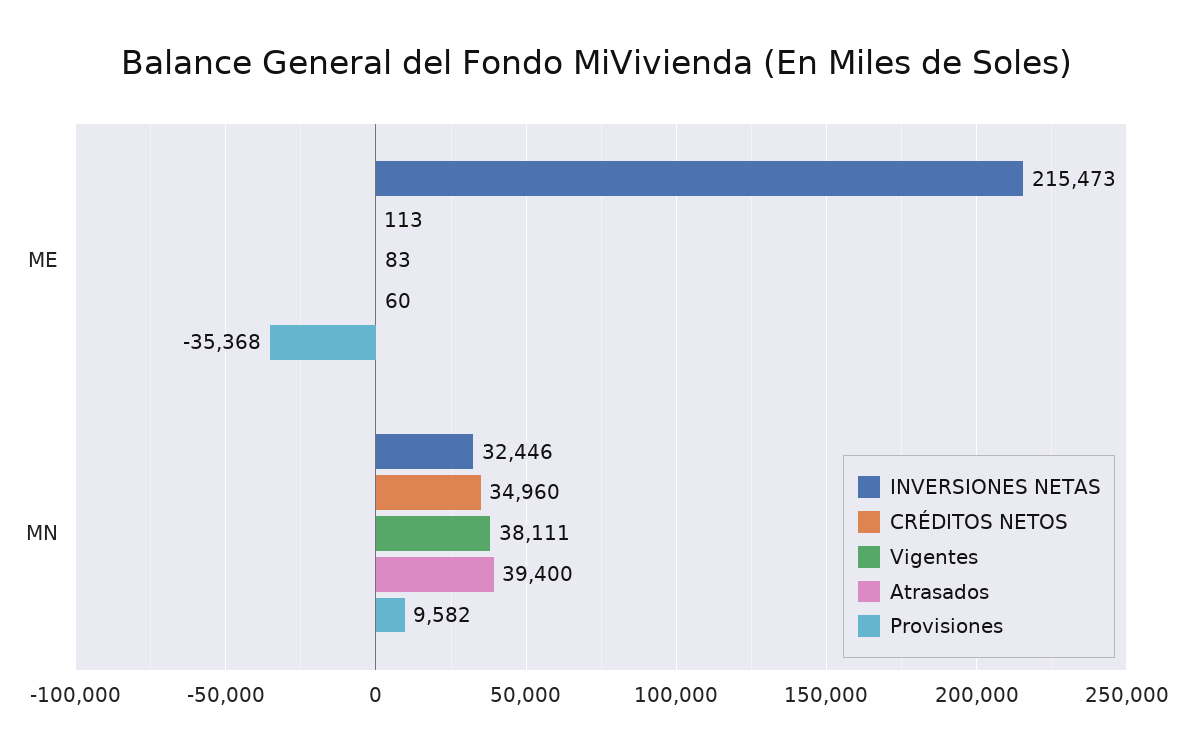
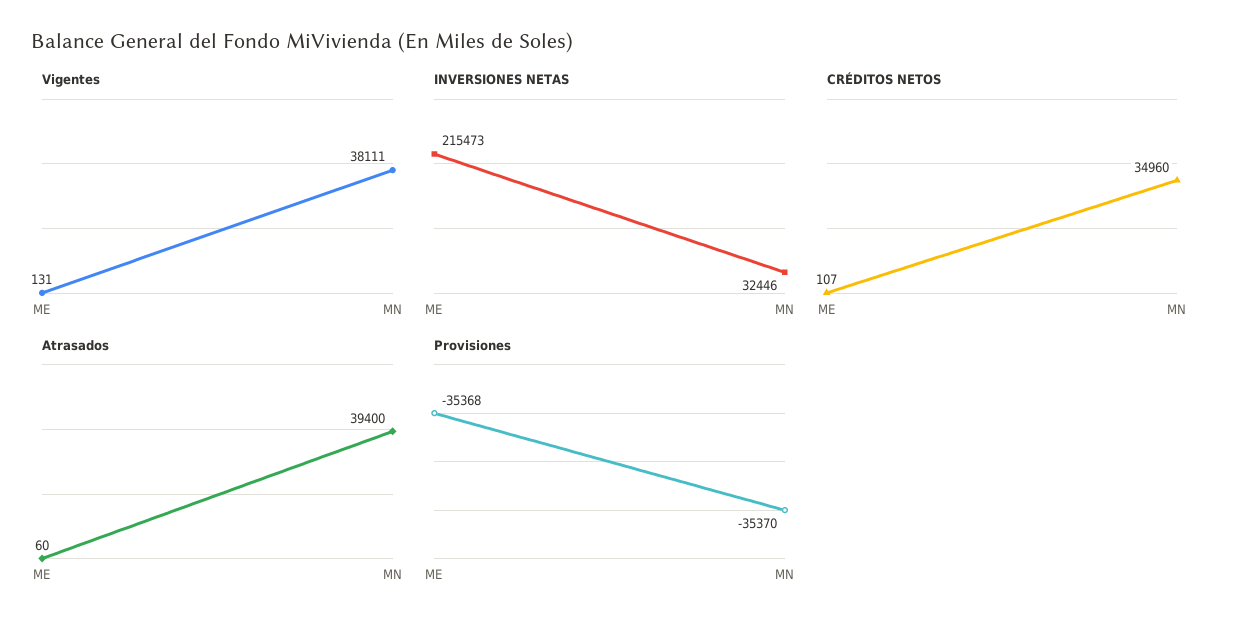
CRÉDITOS NETOS, ME: 113 -> 107
Vigentes, ME: 83 -> 131
Provisiones, MN: 9582 -> -35370

